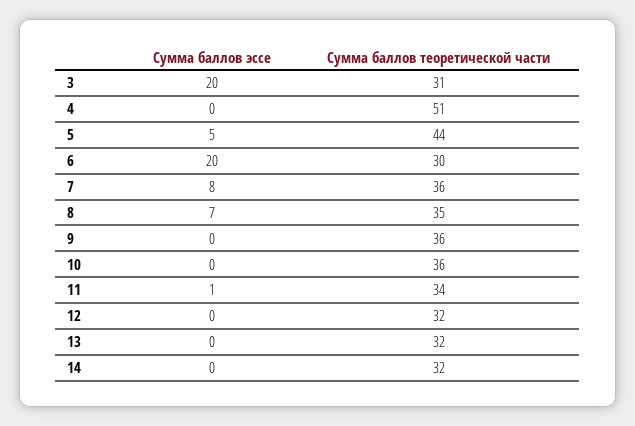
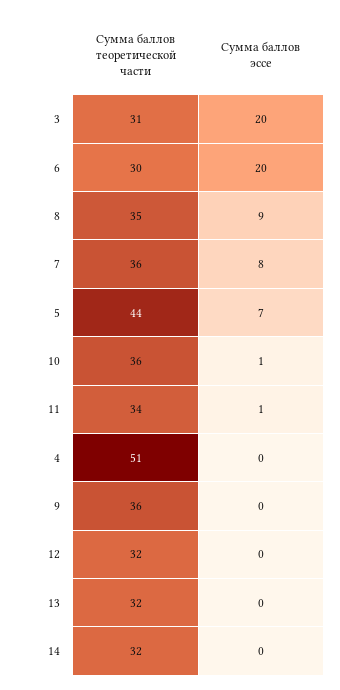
Сумма баллов эссе, 5: 5 -> 7
Сумма баллов эссе, 8: 7 -> 9
Сумма баллов эссе, 10: 0 -> 1

